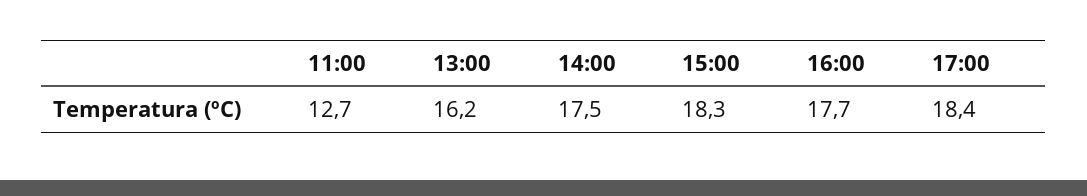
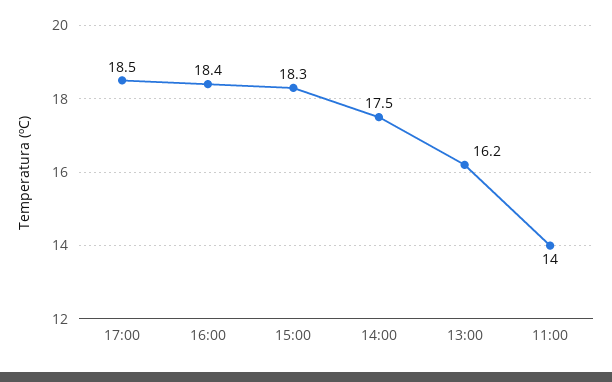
11:00: 12.7 -> 14
16:00: 17.7 -> 18.4
17:00: 18.4 -> 18.5

